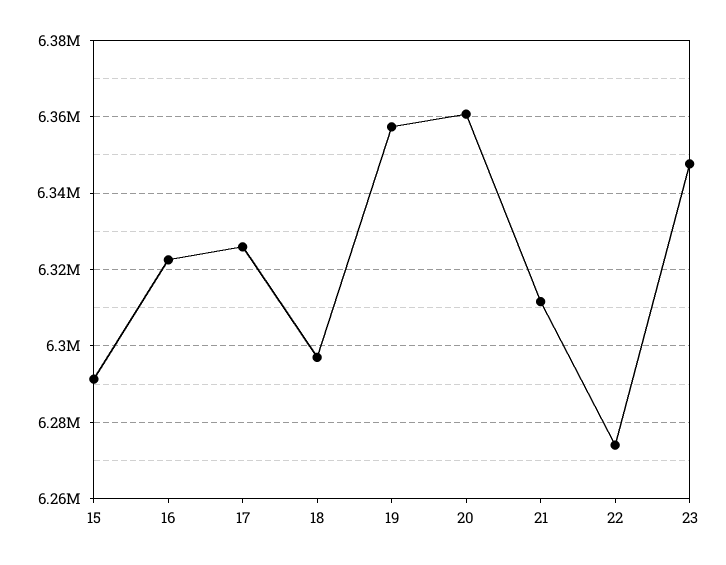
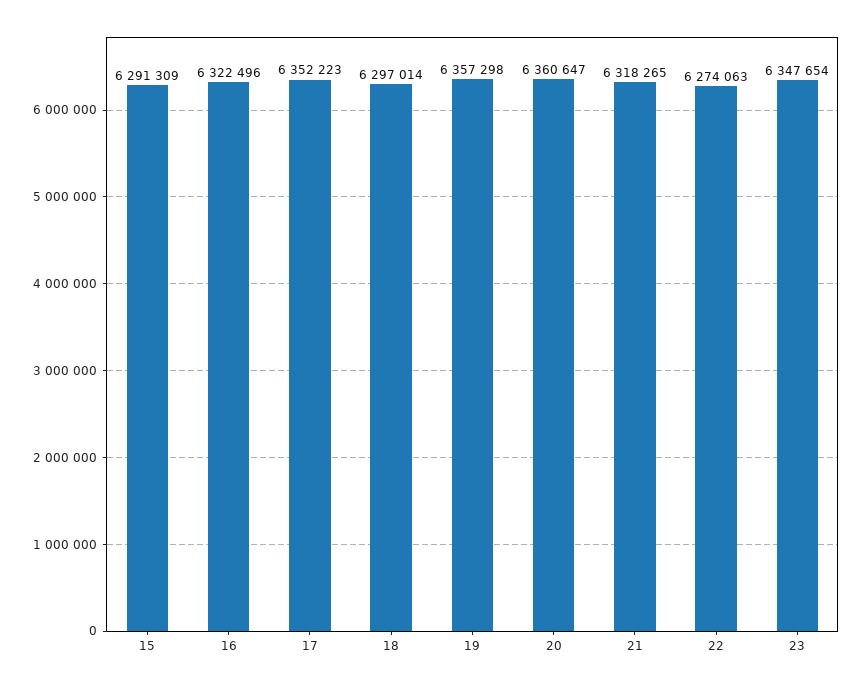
17: 6326000 -> 6352223
21: 6312000 -> 6318265

